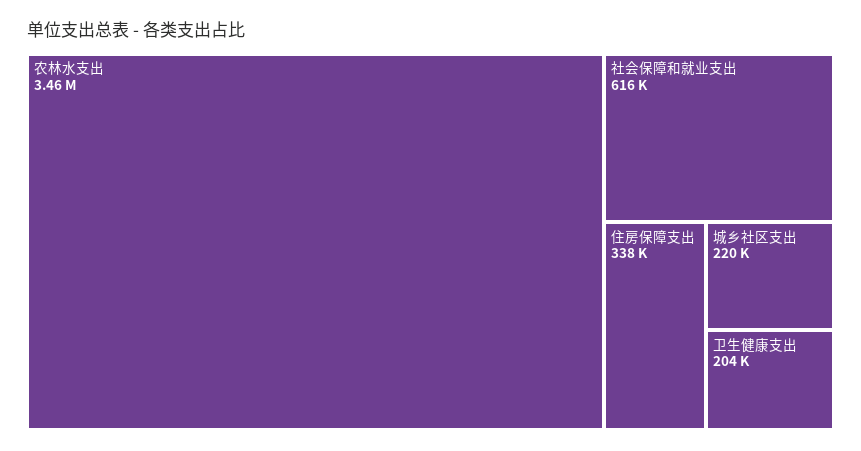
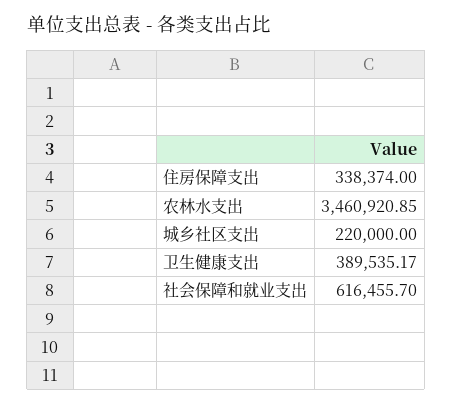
卫生健康支出: 204000 -> 389535.17

